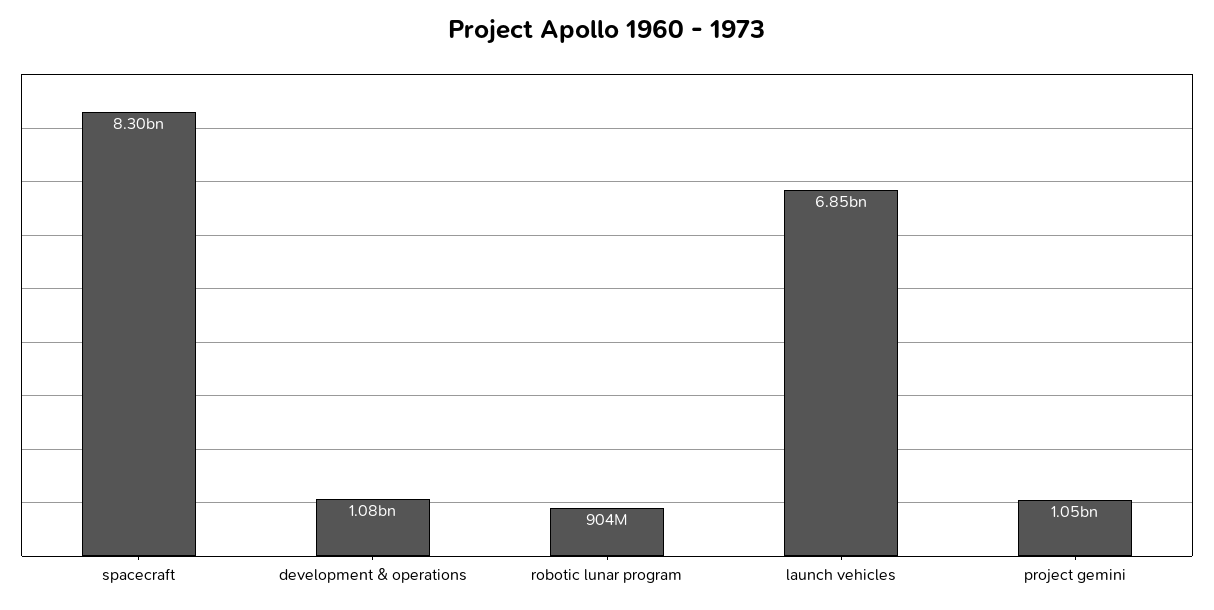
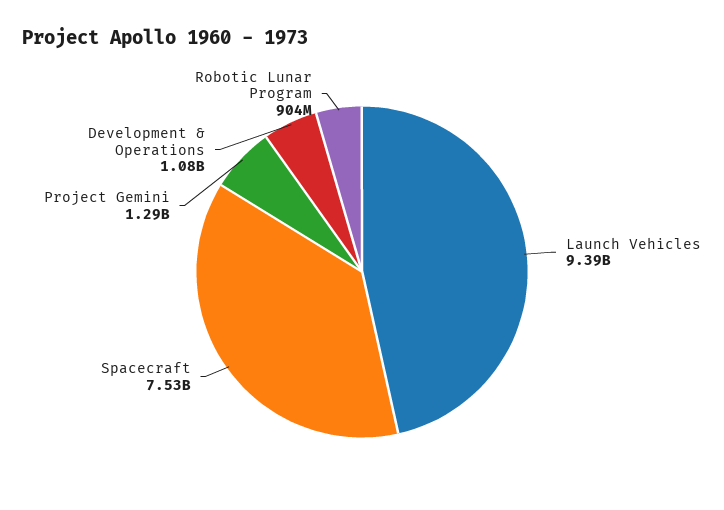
spacecraft: 8300000000 -> 7530000000
launch vehicles: 6850000000 -> 9390000000
project gemini: 1050000000 -> 1290000000

